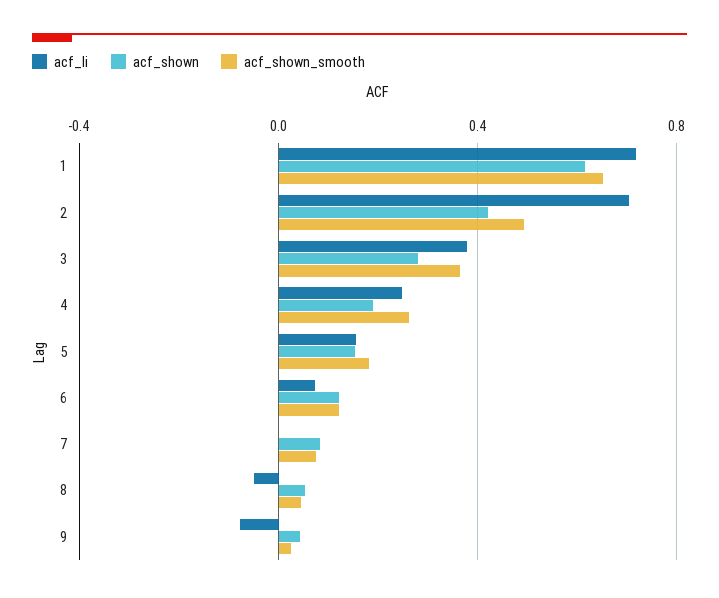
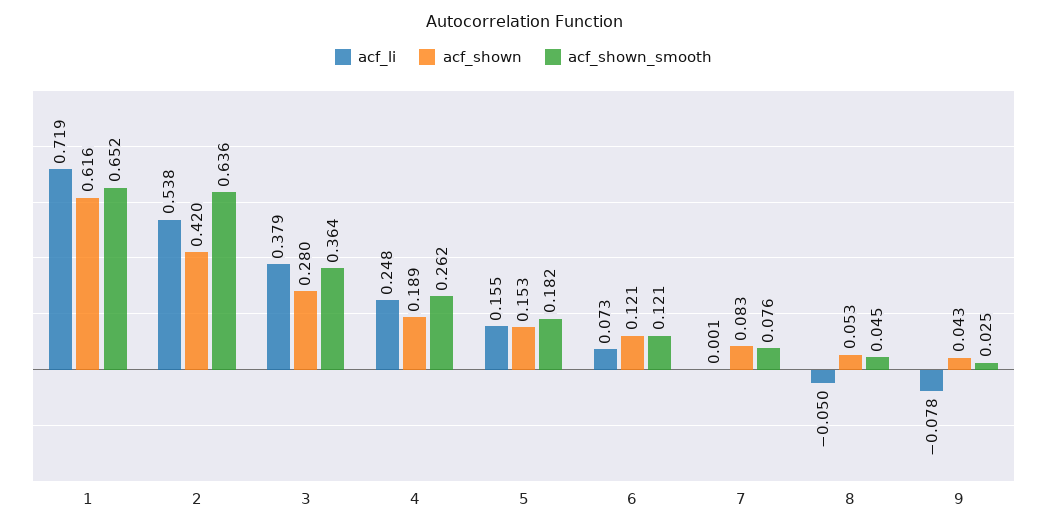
acf_li, 2: 0.7 -> 0.538
acf_shown_smooth, 2: 0.5 -> 0.636

